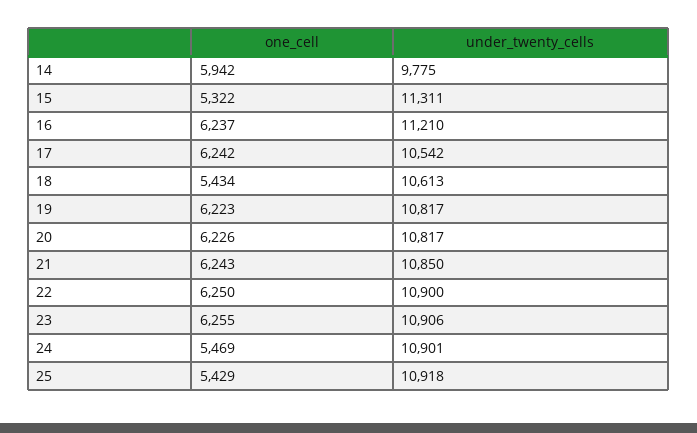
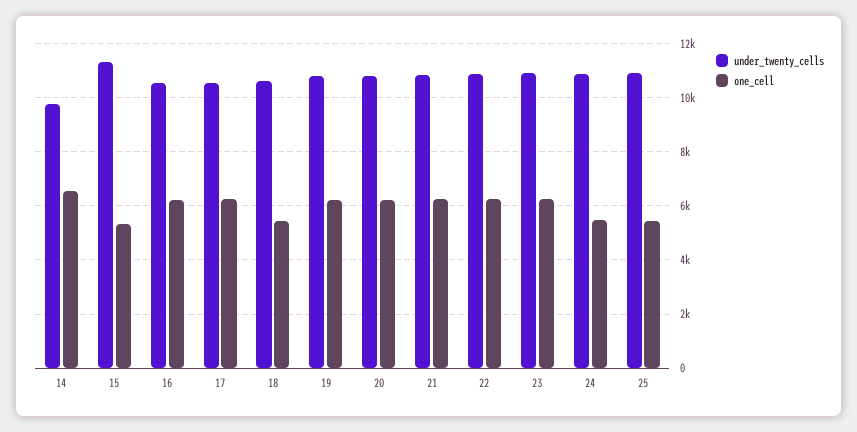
one_cell, 14: 5942 -> 6500
under_twenty_cells, 16: 11210 -> 10500

